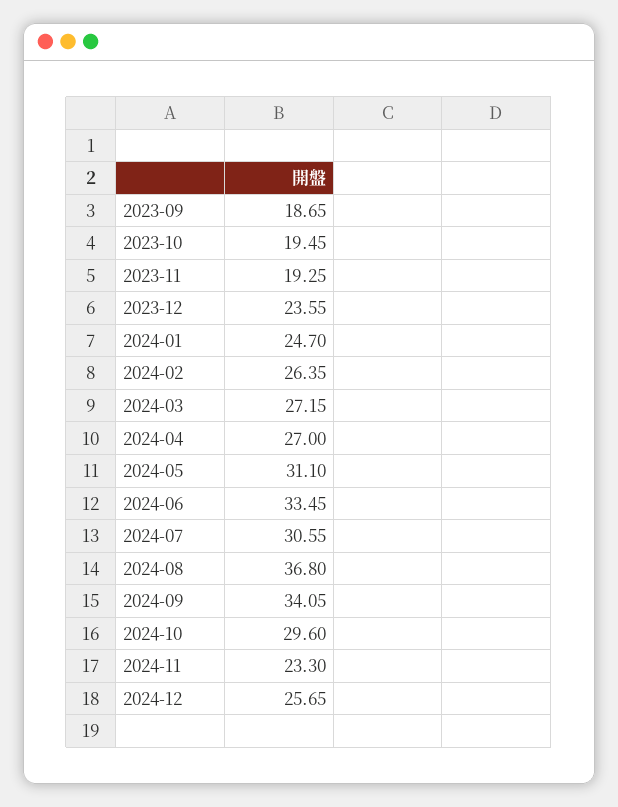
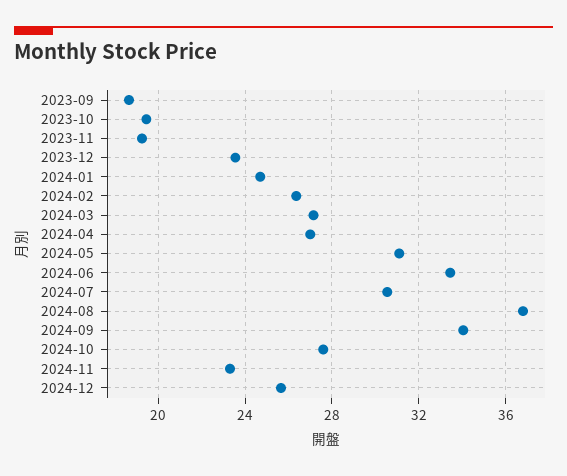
2024-10: 29.6 -> 27.5

